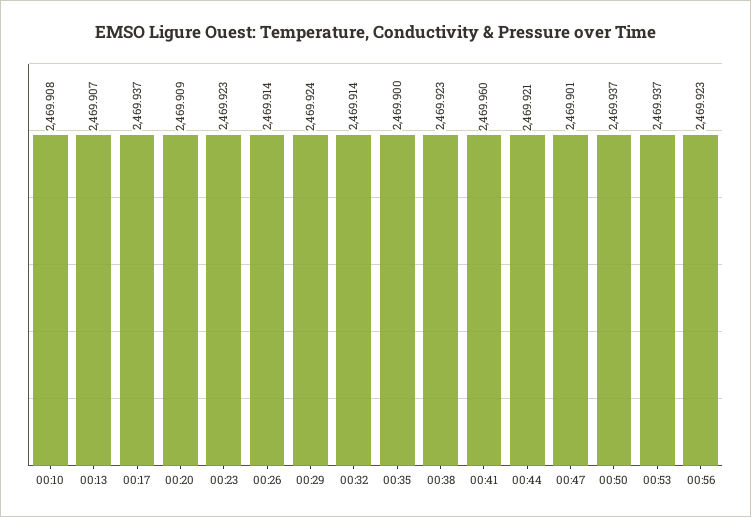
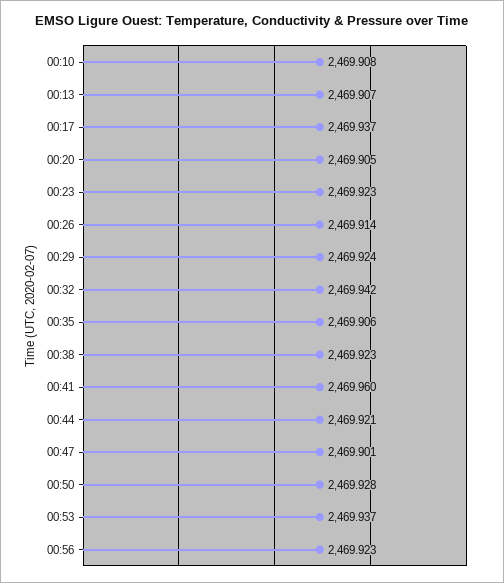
00:20: 2469.909 -> 2469.905
00:32: 2469.914 -> 2469.942
00:35: 2469.9 -> 2469.906
00:50: 2469.937 -> 2469.928

